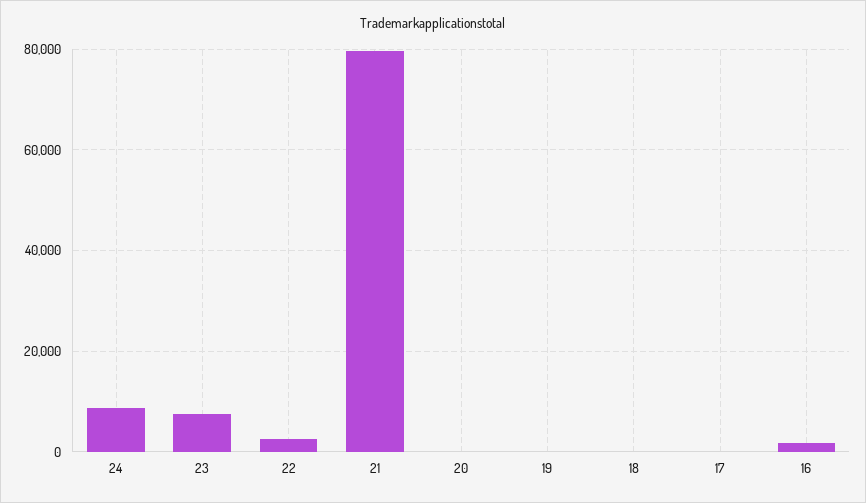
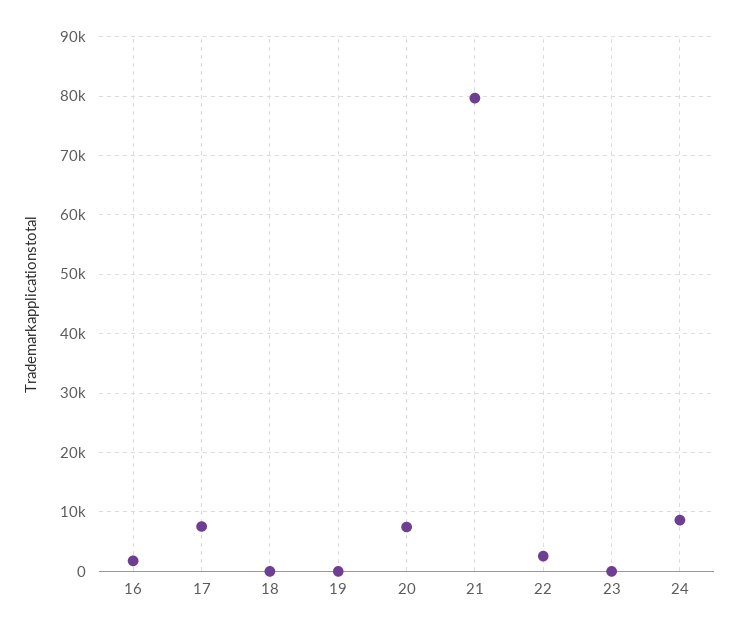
23: 8000 -> 0
20: 0 -> 8000
17: 0 -> 8000

